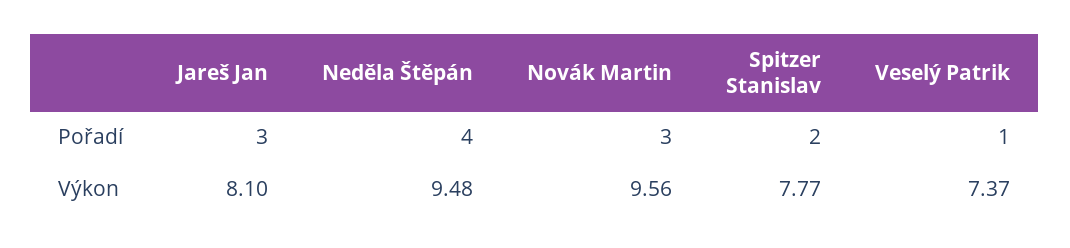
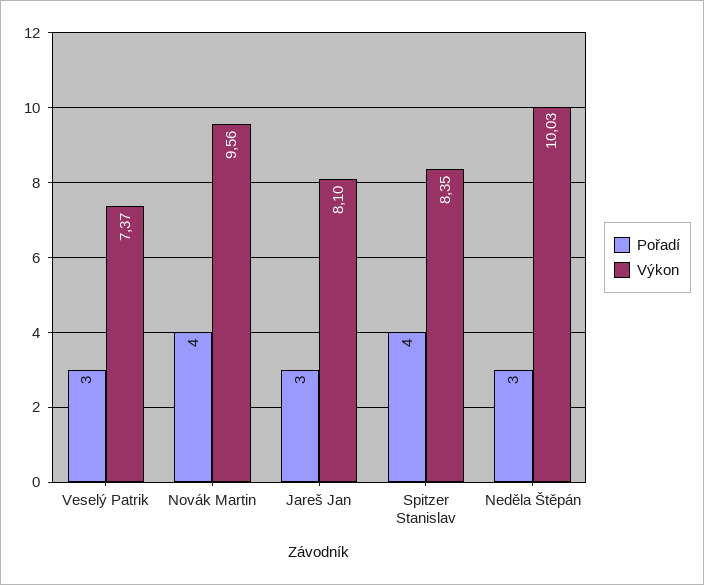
Pořadí, Neděla Štěpán: 4 -> 3
Pořadí, Novák Martin: 3 -> 4
Pořadí, Spitzer Stanislav: 2 -> 4
Pořadí, Veselý Patrik: 1 -> 3
Výkon, Neděla Štěpán: 9.48 -> 10.03
Výkon, Spitzer Stanislav: 7.77 -> 8.35

